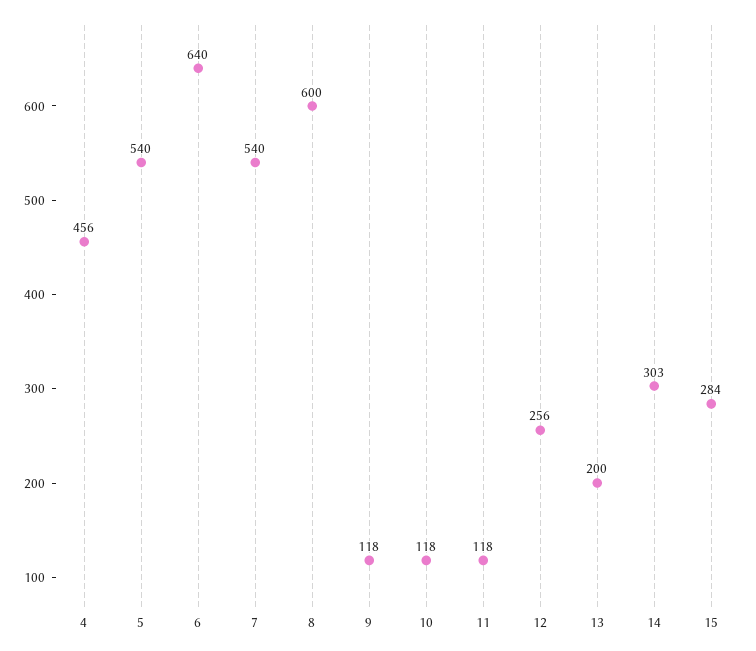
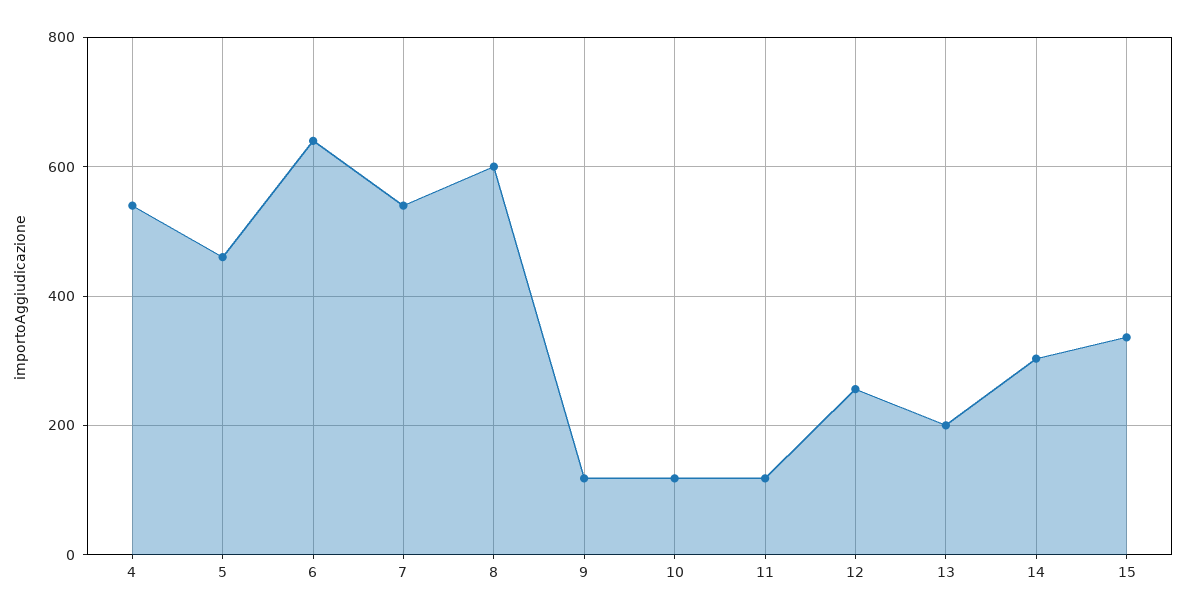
4: 456 -> 540
5: 540 -> 460
15: 284 -> 340

